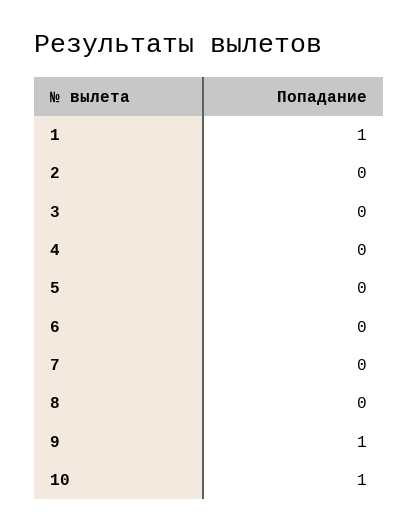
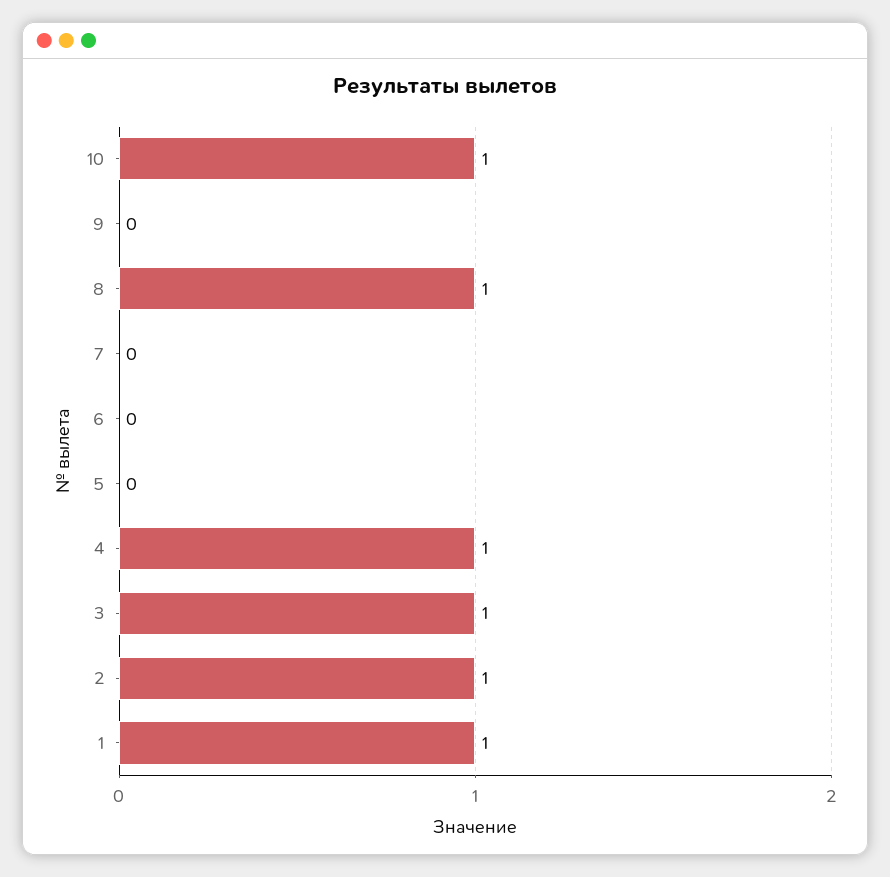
2: 0 -> 1
3: 0 -> 1
4: 0 -> 1
8: 0 -> 1
9: 1 -> 0

